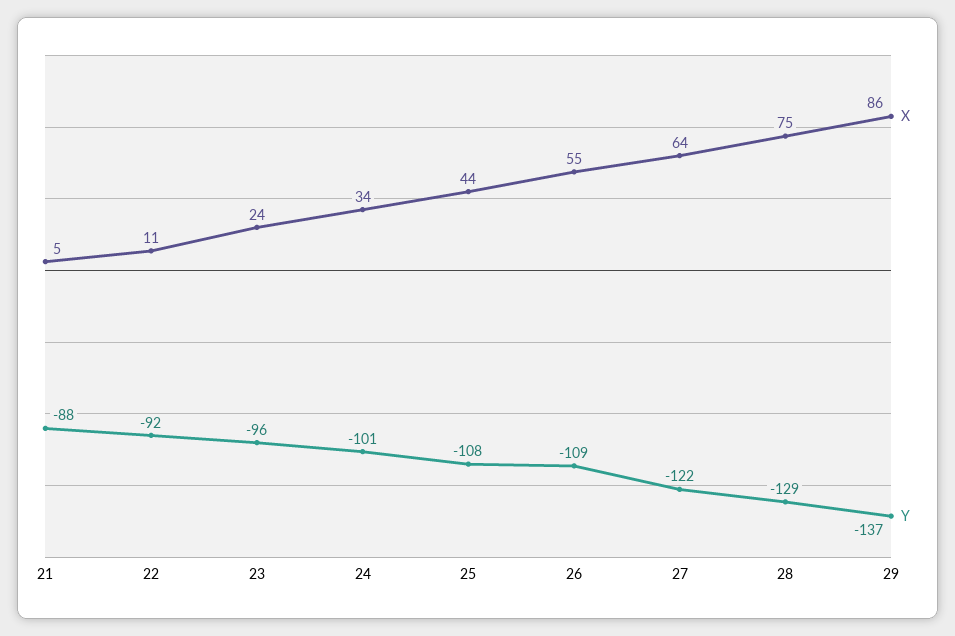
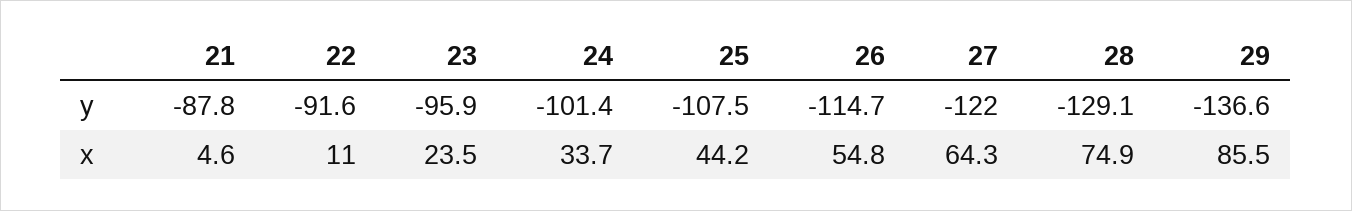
Y, 26: -109 -> -114.7

